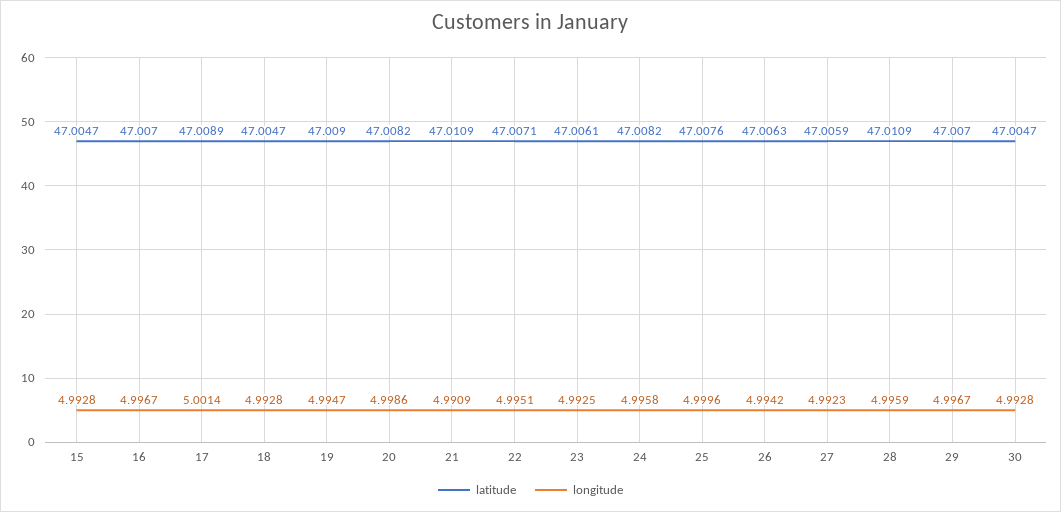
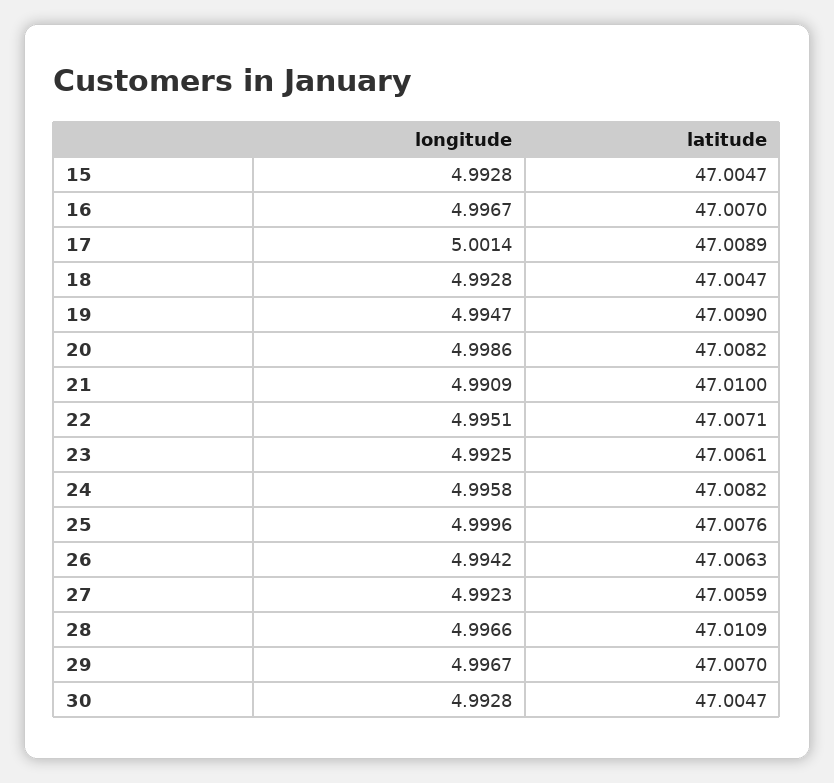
latitude, 21: 47.0109 -> 47.01
longitude, 28: 4.9959 -> 4.9966

